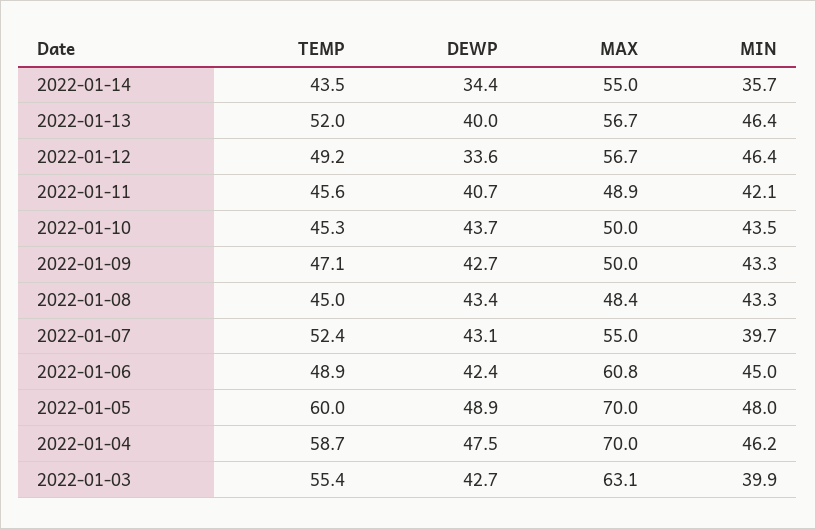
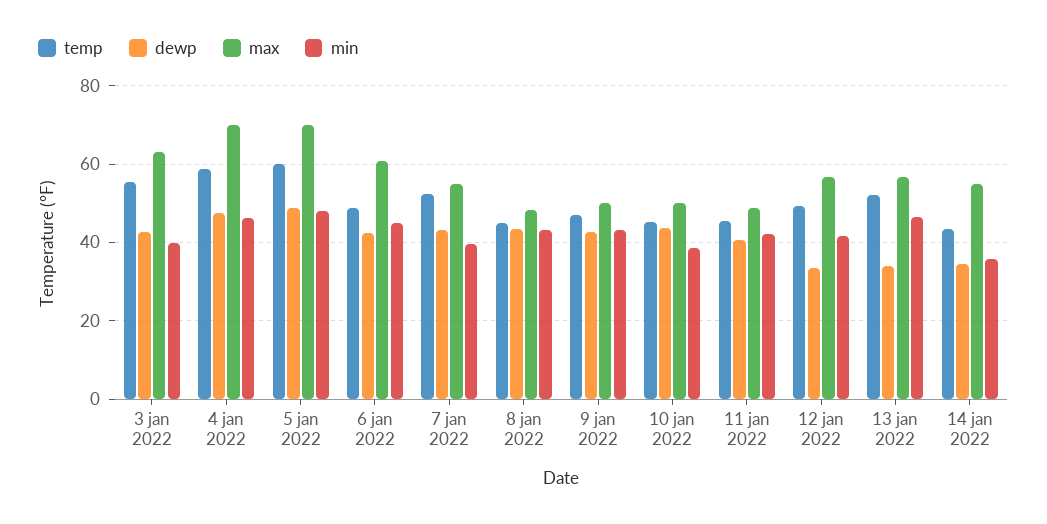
DEWP, 2022-01-13: 40 -> 34
MIN, 2022-01-12: 46.4 -> 42
MIN, 2022-01-10: 43.5 -> 38

